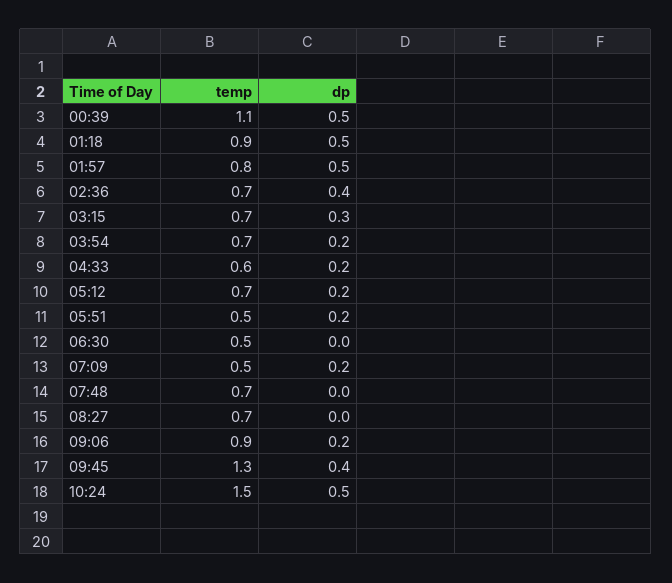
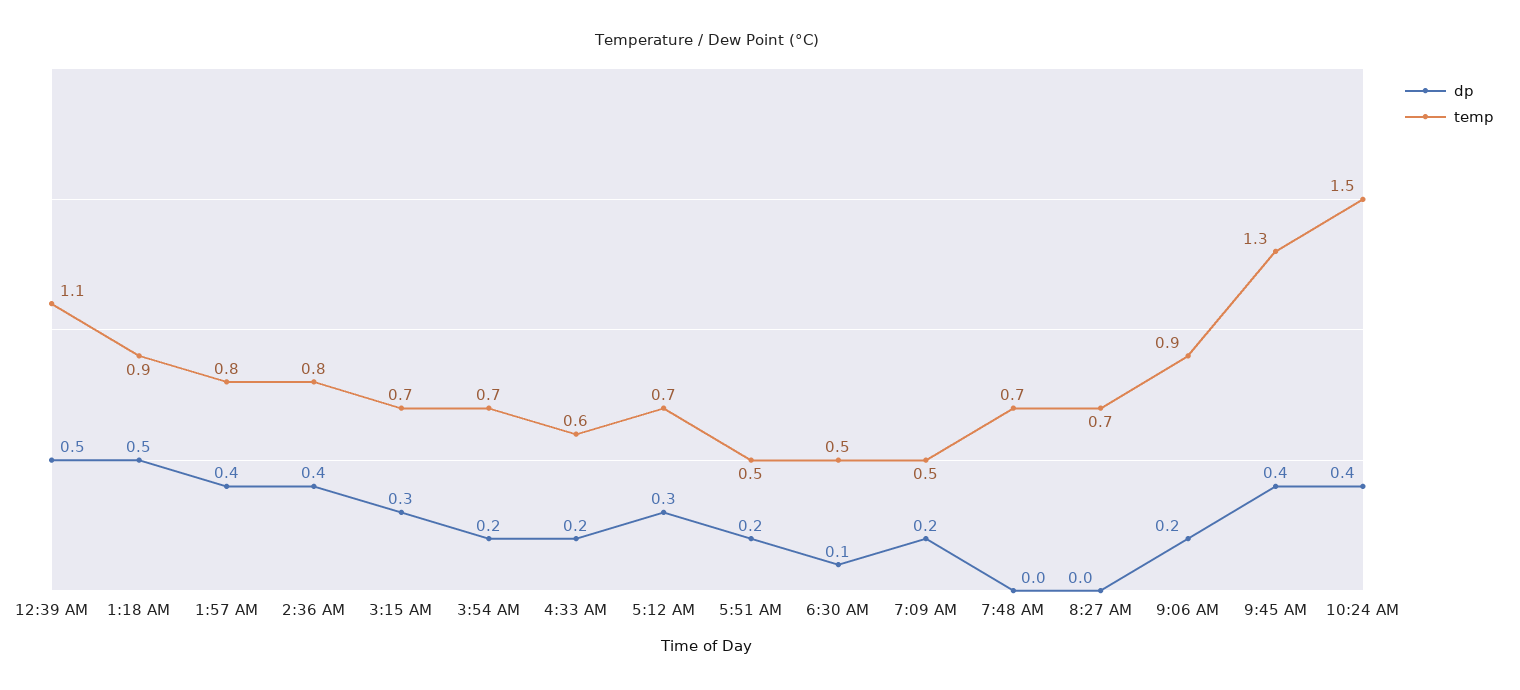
dp, 01:57: 0.5 -> 0.4
temp, 02:36: 0.7 -> 0.8
dp, 05:12: 0.2 -> 0.3
dp, 06:30: 0 -> 0.1
dp, 10:24: 0.5 -> 0.4

